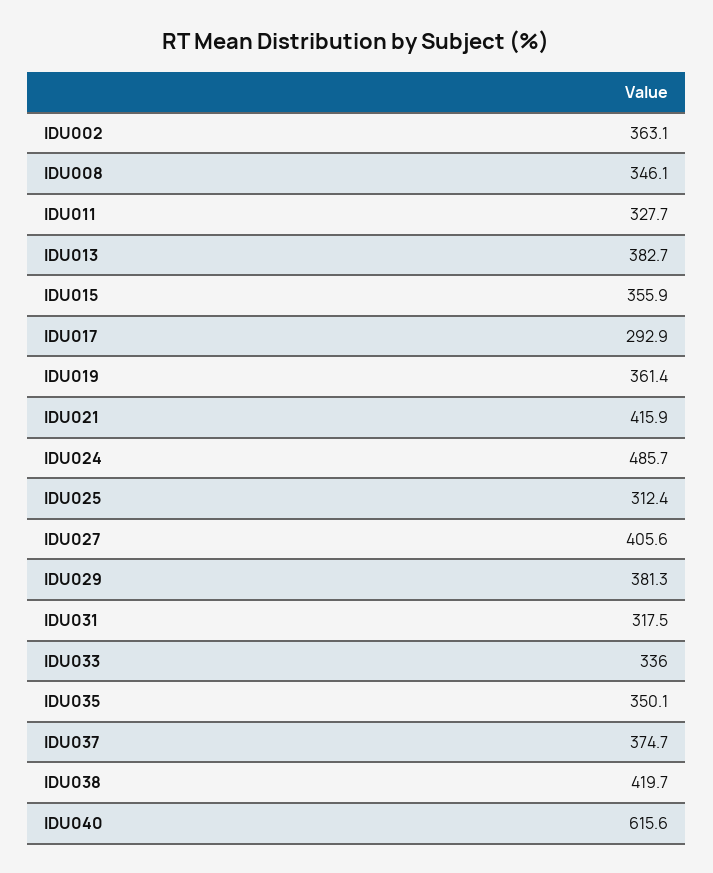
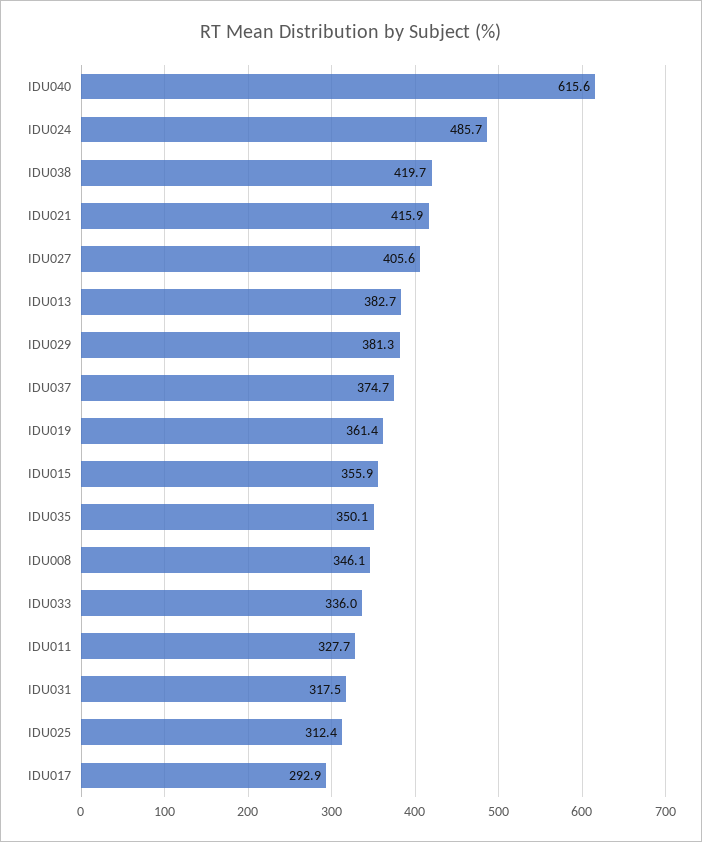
IDU002: 363.1 -> none

